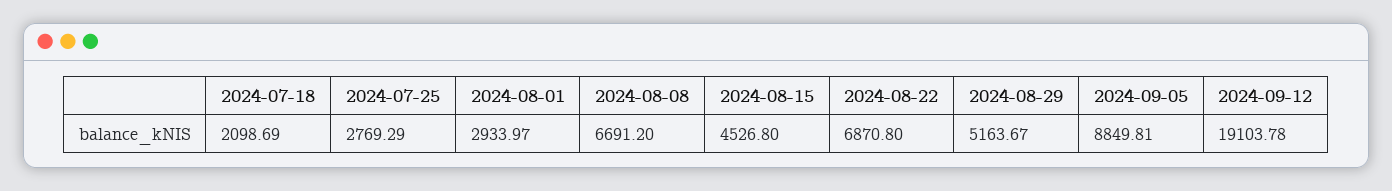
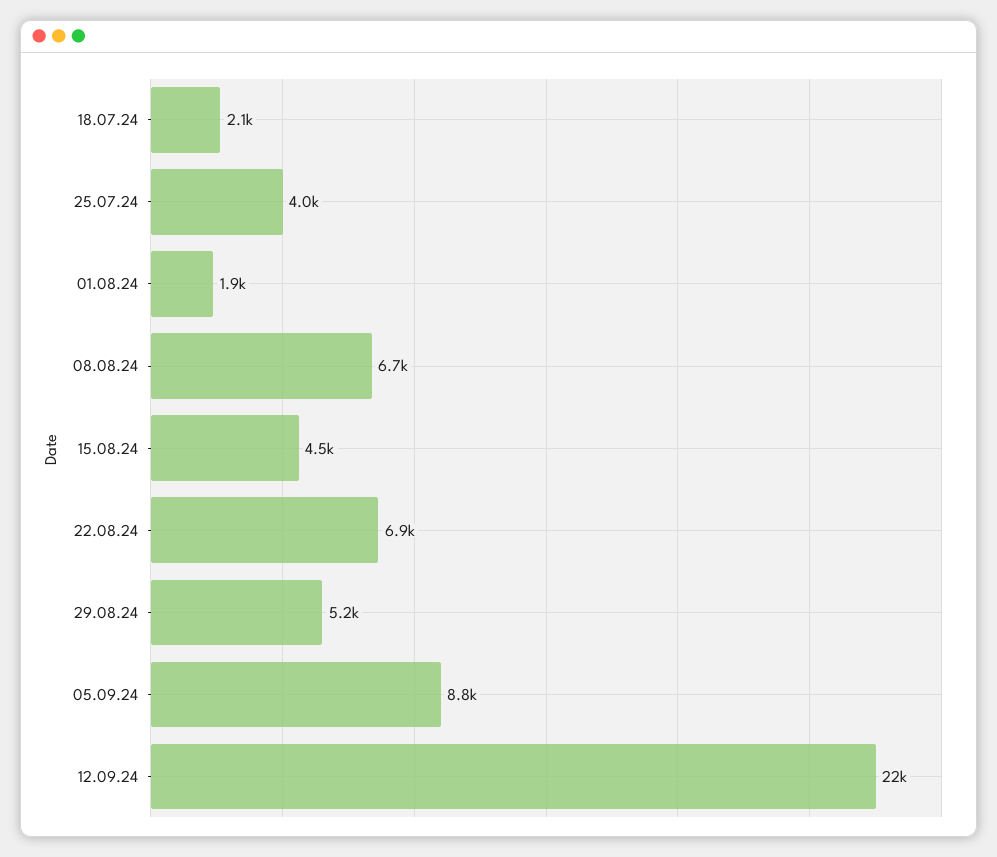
2024-07-25: 2769.29 -> 4000
2024-08-01: 2933.97 -> 1900
2024-09-12: 19103.78 -> 22000

